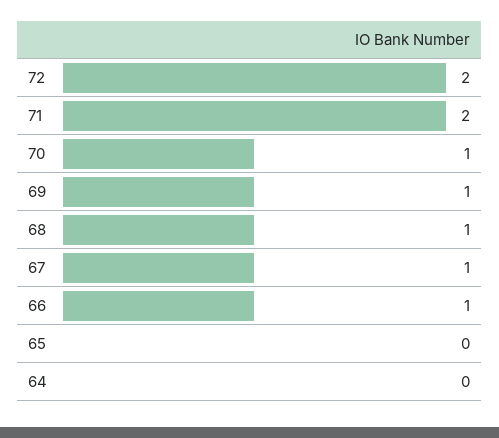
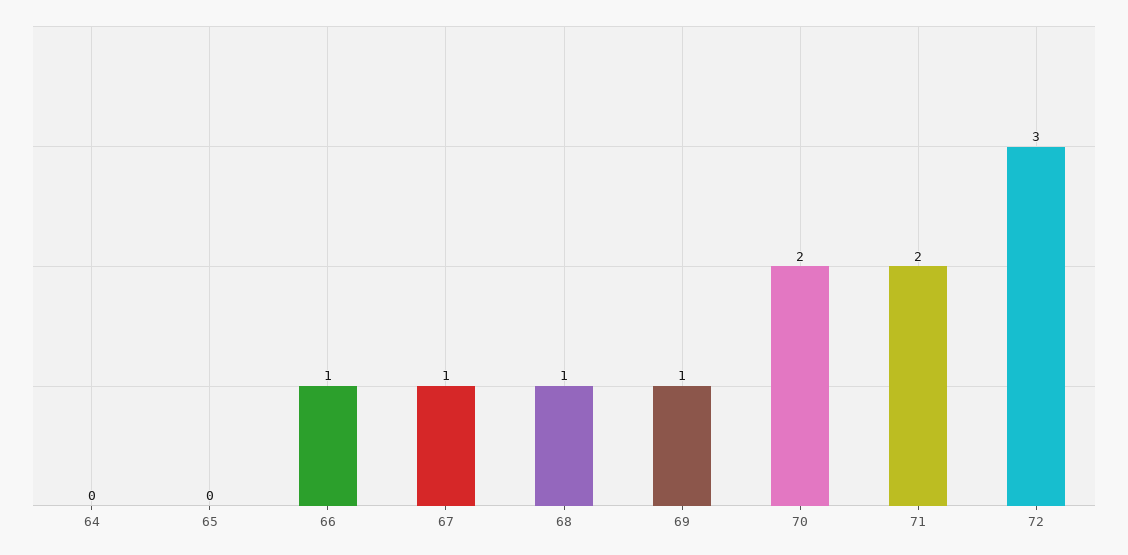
72: 2 -> 3
70: 1 -> 2

